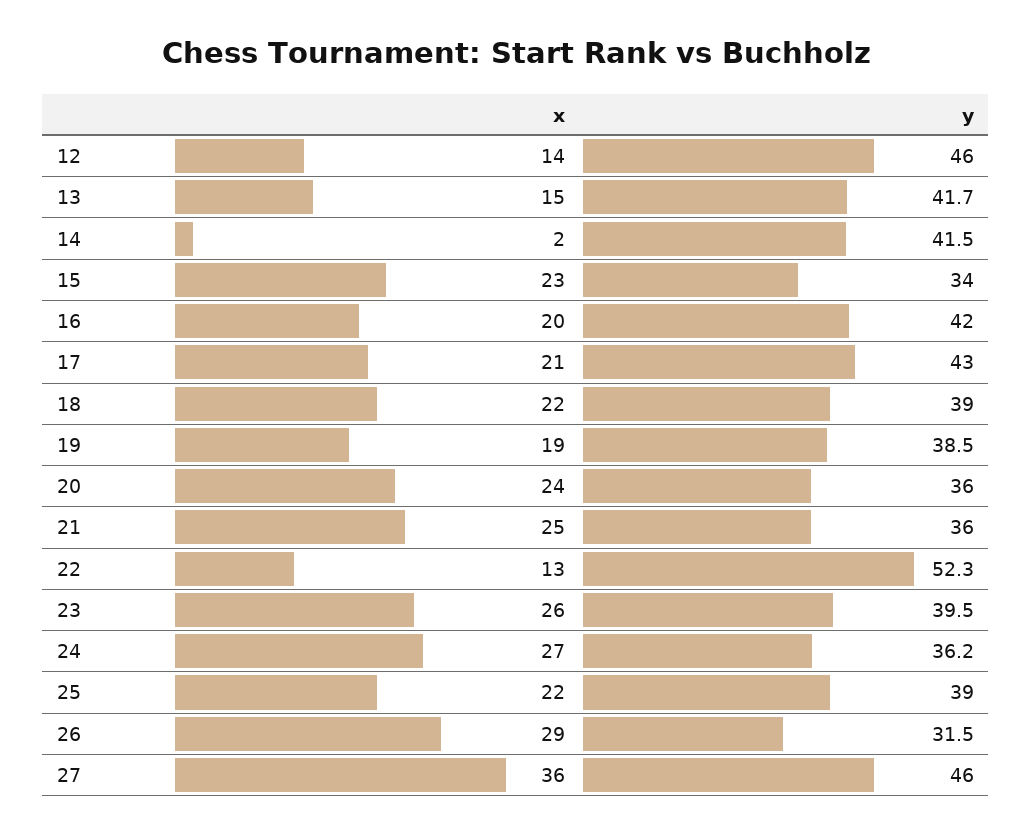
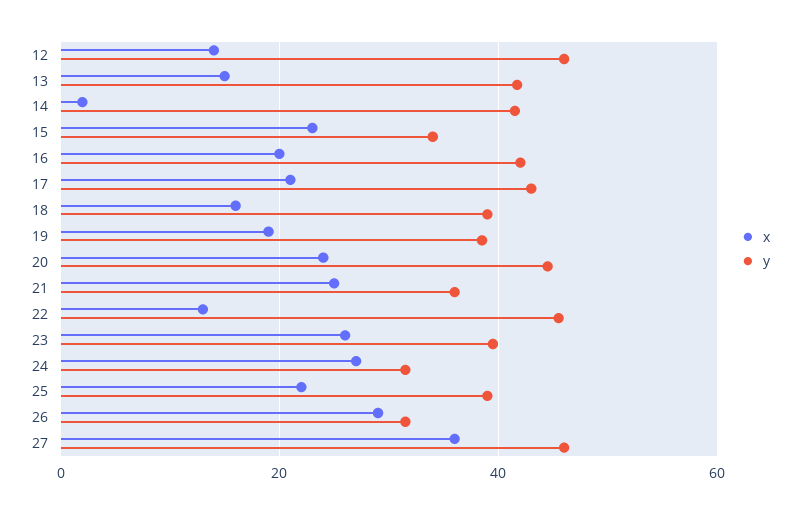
x, 18: 22 -> 16
y, 20: 36 -> 44
y, 22: 52.3 -> 46
y, 24: 36.2 -> 32

